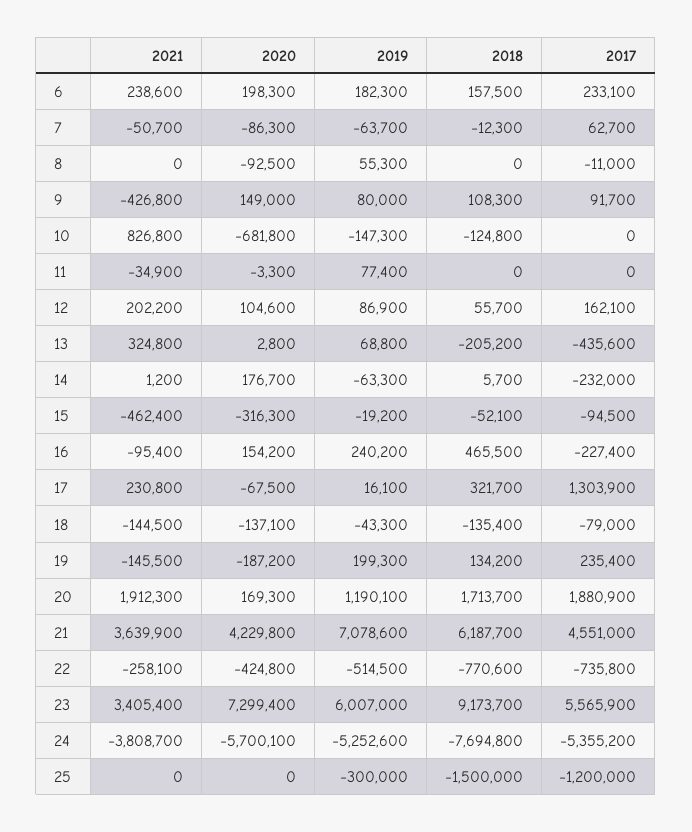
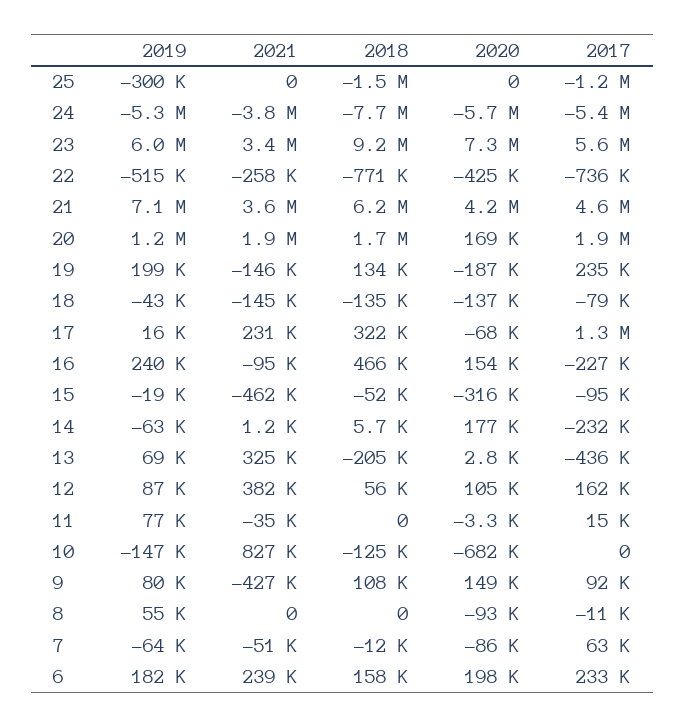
2017, 11: 0 -> 15000
2021, 12: 202200 -> 382000

